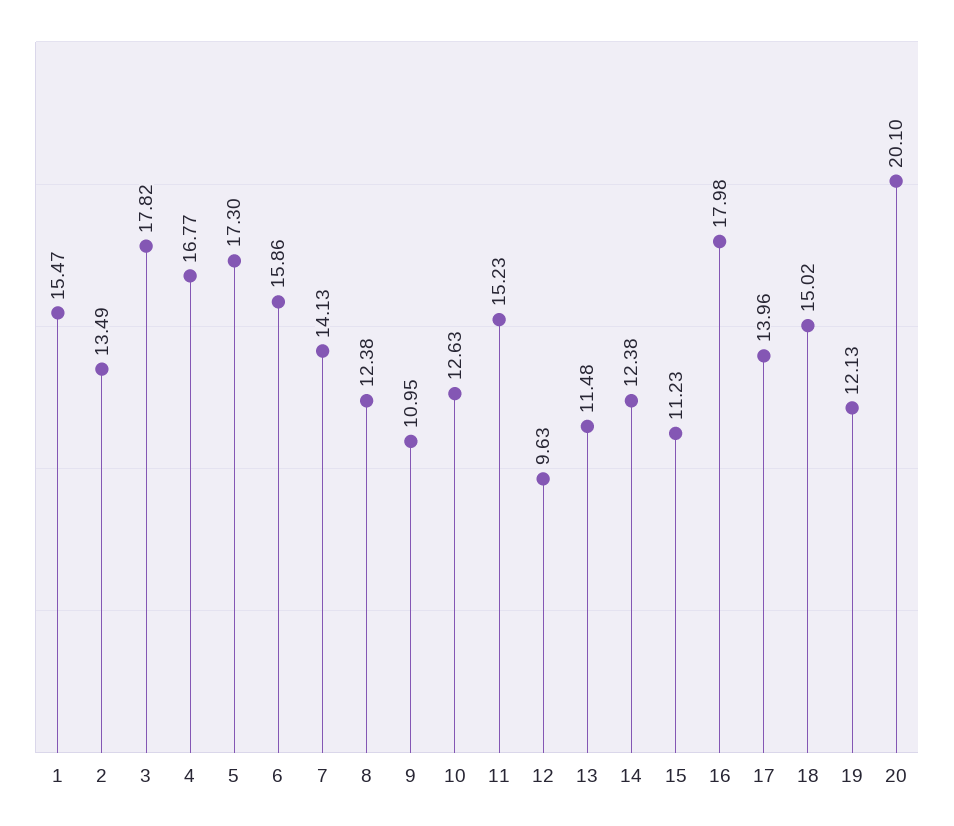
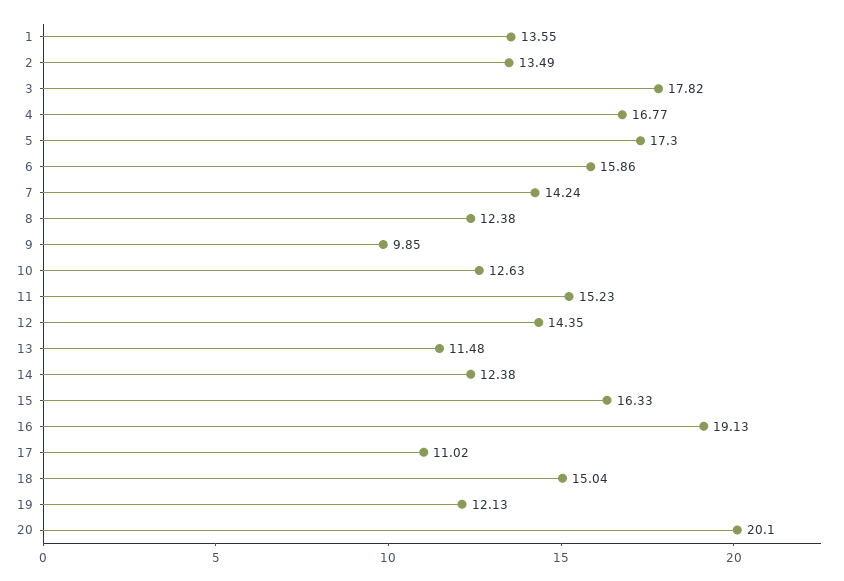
1: 15.47 -> 13.55
7: 14.13 -> 14.24
9: 10.95 -> 9.85
12: 9.63 -> 14.35
15: 11.23 -> 16.33
16: 17.98 -> 19.13
17: 13.96 -> 11.02
18: 15.02 -> 15.04

